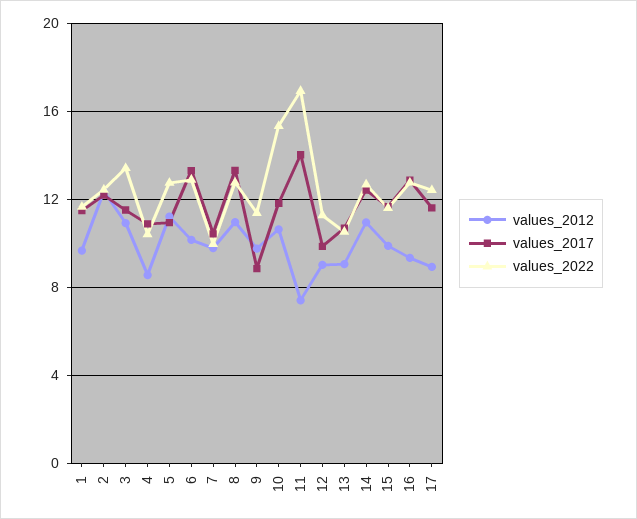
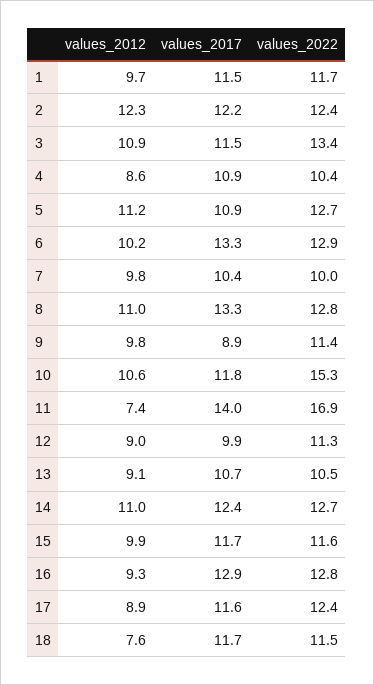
values_2012, 18: none -> 7.6
values_2017, 18: none -> 11.7
values_2022, 18: none -> 11.5

